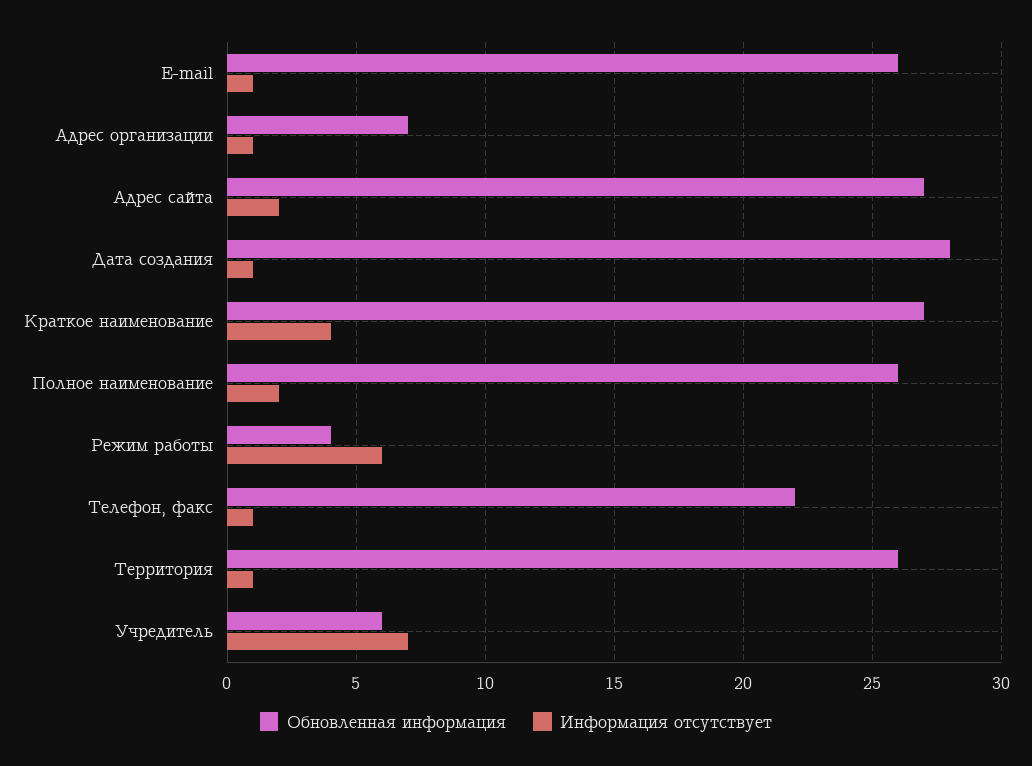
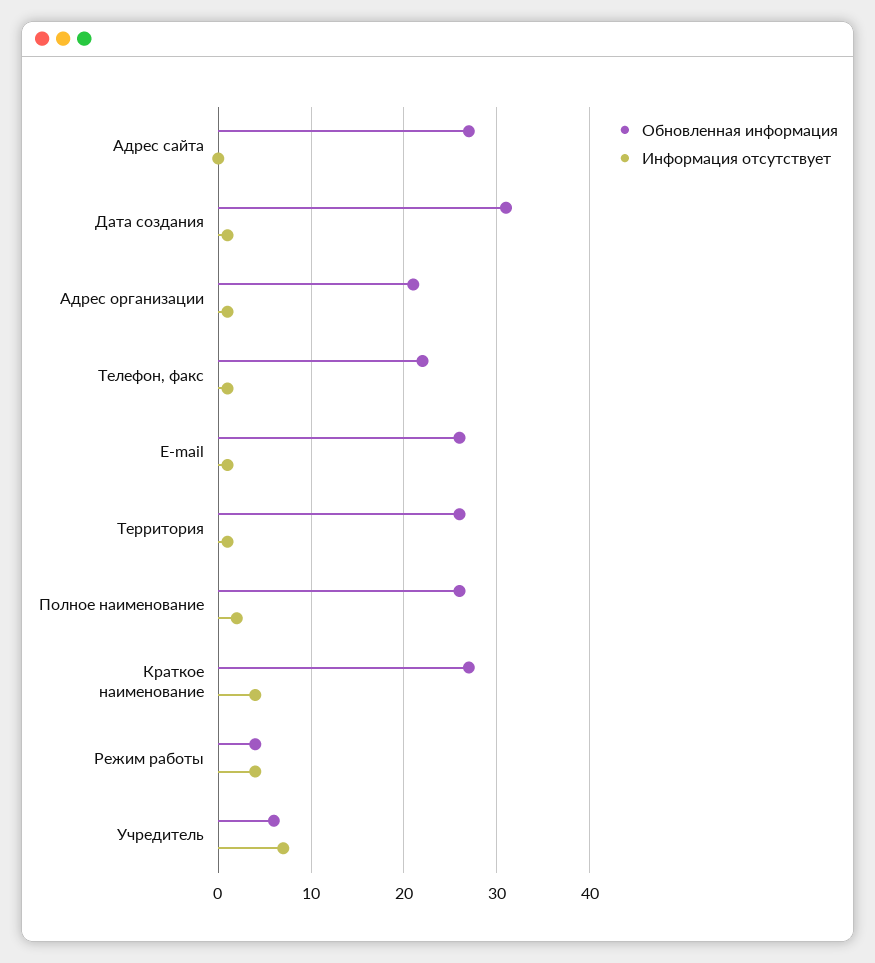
Обновленная информация, Адрес организации: 7 -> 21
Информация отсутствует, Адрес сайта: 2 -> 0
Обновленная информация, Дата создания: 28 -> 31
Информация отсутствует, Режим работы: 6 -> 4

